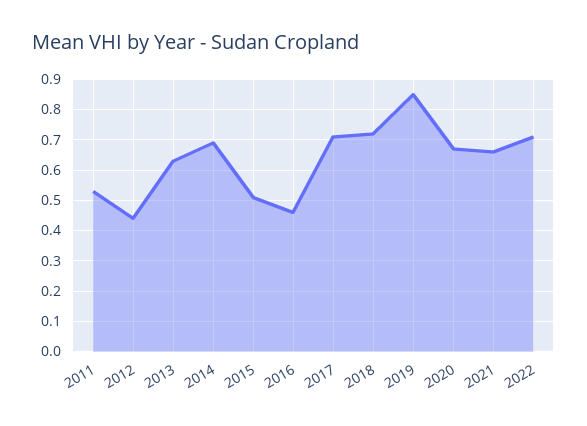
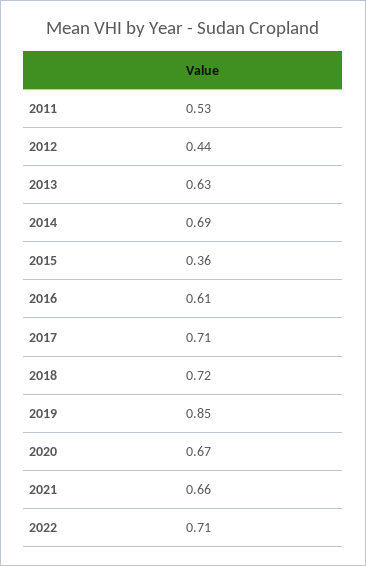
2015: 0.5 -> 0.36
2016: 0.45 -> 0.61

